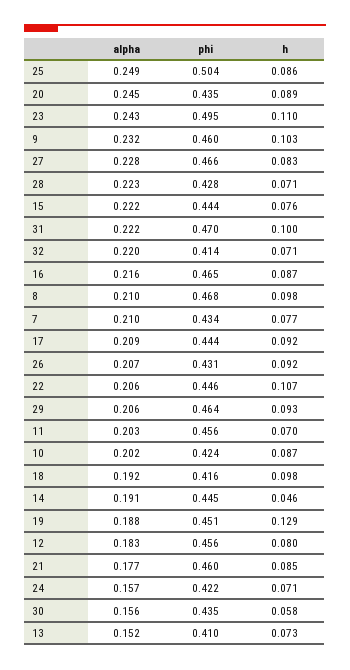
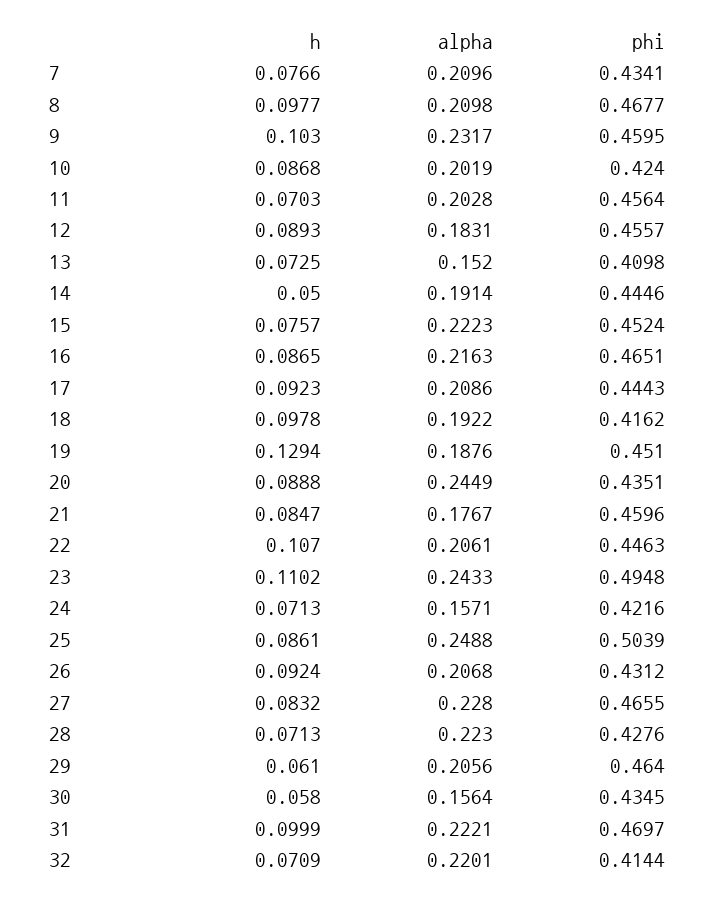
phi, 15: 0.444 -> 0.4524
h, 29: 0.093 -> 0.061
h, 14: 0.046 -> 0.05
h, 12: 0.08 -> 0.0893

